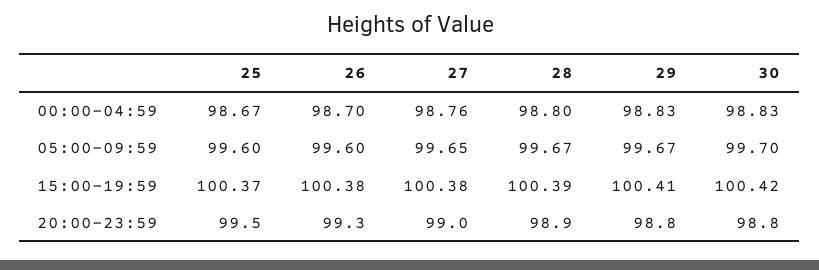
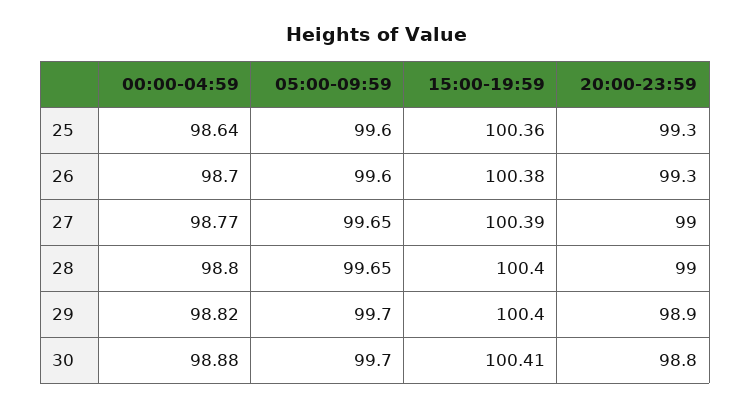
25, 00:00-04:59: 98.67 -> 98.64
27, 00:00-04:59: 98.76 -> 98.77
29, 00:00-04:59: 98.83 -> 98.82
30, 00:00-04:59: 98.83 -> 98.88
28, 05:00-09:59: 99.67 -> 99.65
29, 05:00-09:59: 99.67 -> 99.7
25, 15:00-19:59: 100.37 -> 100.36
27, 15:00-19:59: 100.38 -> 100.39
28, 15:00-19:59: 100.39 -> 100.4
29, 15:00-19:59: 100.41 -> 100.4
30, 15:00-19:59: 100.42 -> 100.41
25, 20:00-23:59: 99.5 -> 99.3
28, 20:00-23:59: 98.9 -> 99
29, 20:00-23:59: 98.8 -> 98.9

